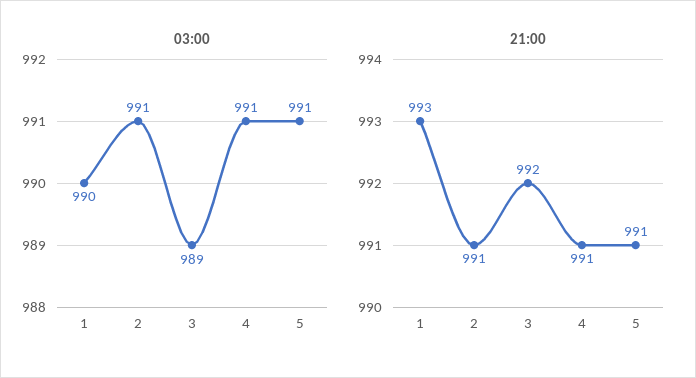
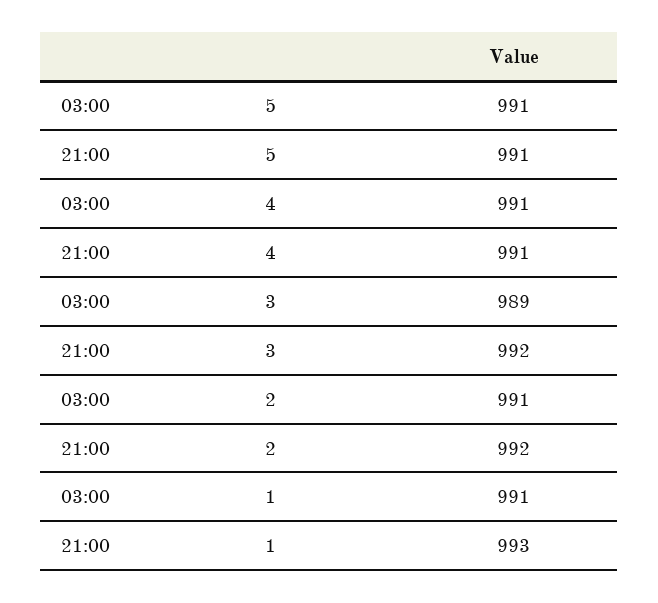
03:00, 1: 990 -> 991
21:00, 2: 991 -> 992

